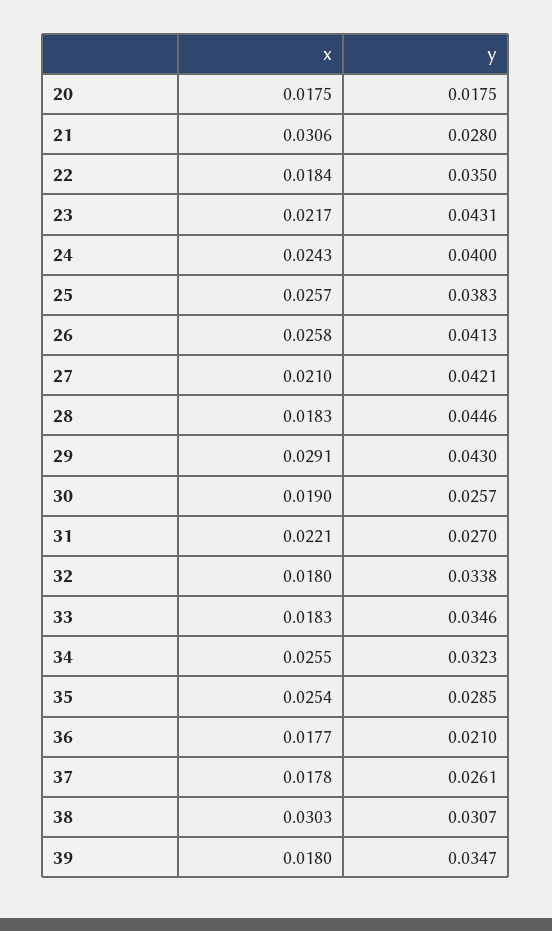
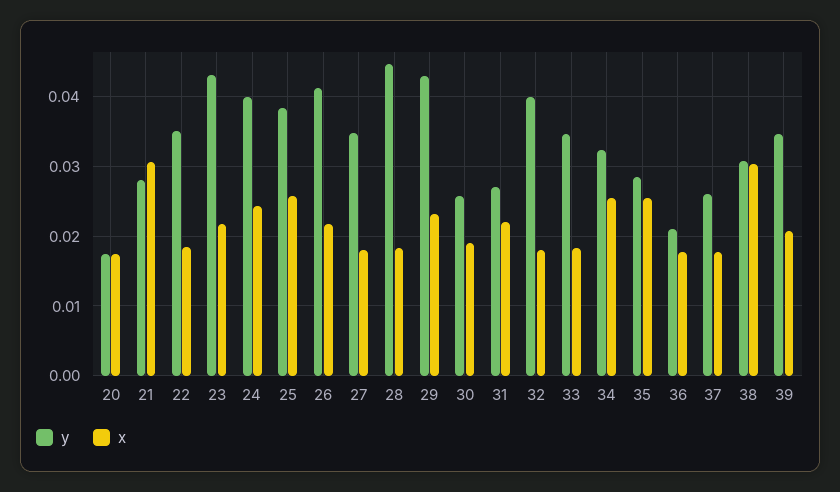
x, 26: 0.0258 -> 0.022
x, 27: 0.021 -> 0.018
y, 27: 0.0421 -> 0.035
x, 29: 0.0291 -> 0.023
y, 32: 0.0338 -> 0.04
x, 39: 0.018 -> 0.021

